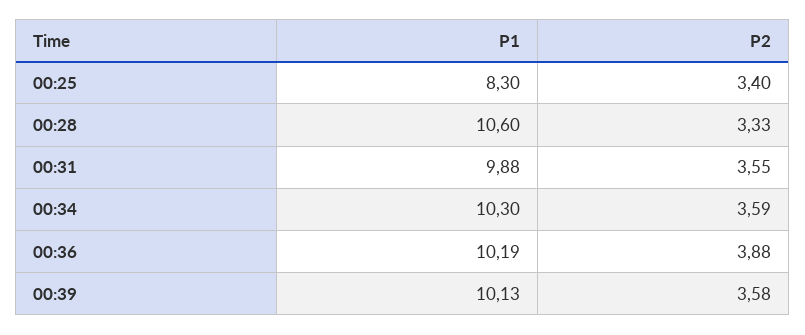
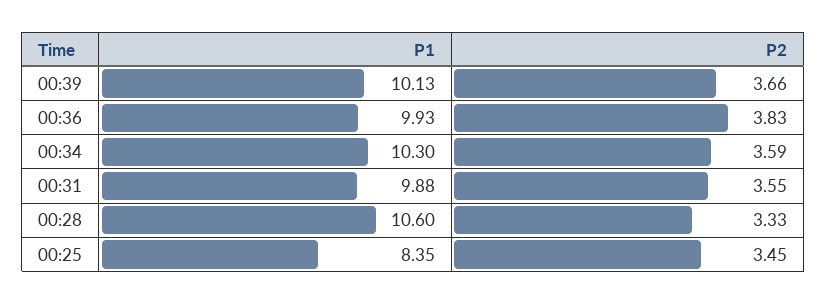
P1, 00:25: 8.3 -> 8.35
P2, 00:25: 3.4 -> 3.45
P1, 00:36: 10.19 -> 9.93
P2, 00:36: 3.88 -> 3.83
P2, 00:39: 3.58 -> 3.66

